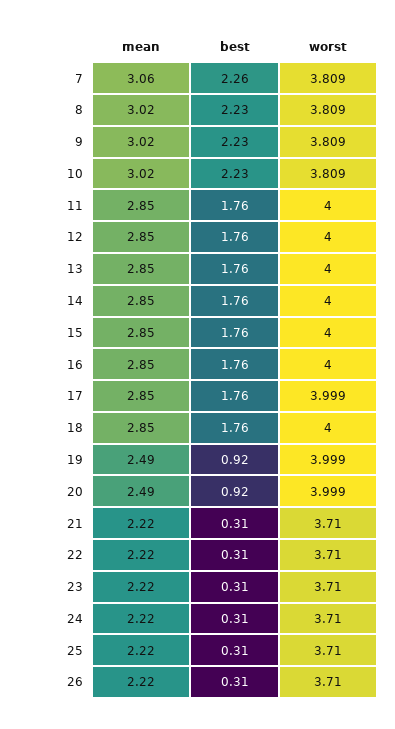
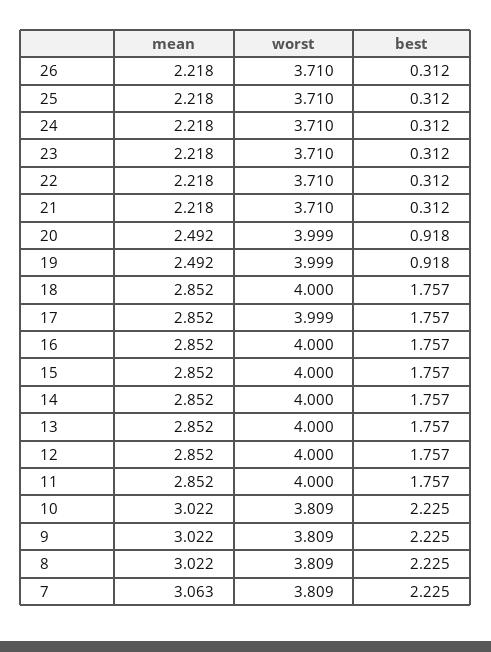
best, 7: 2.26 -> 2.225

